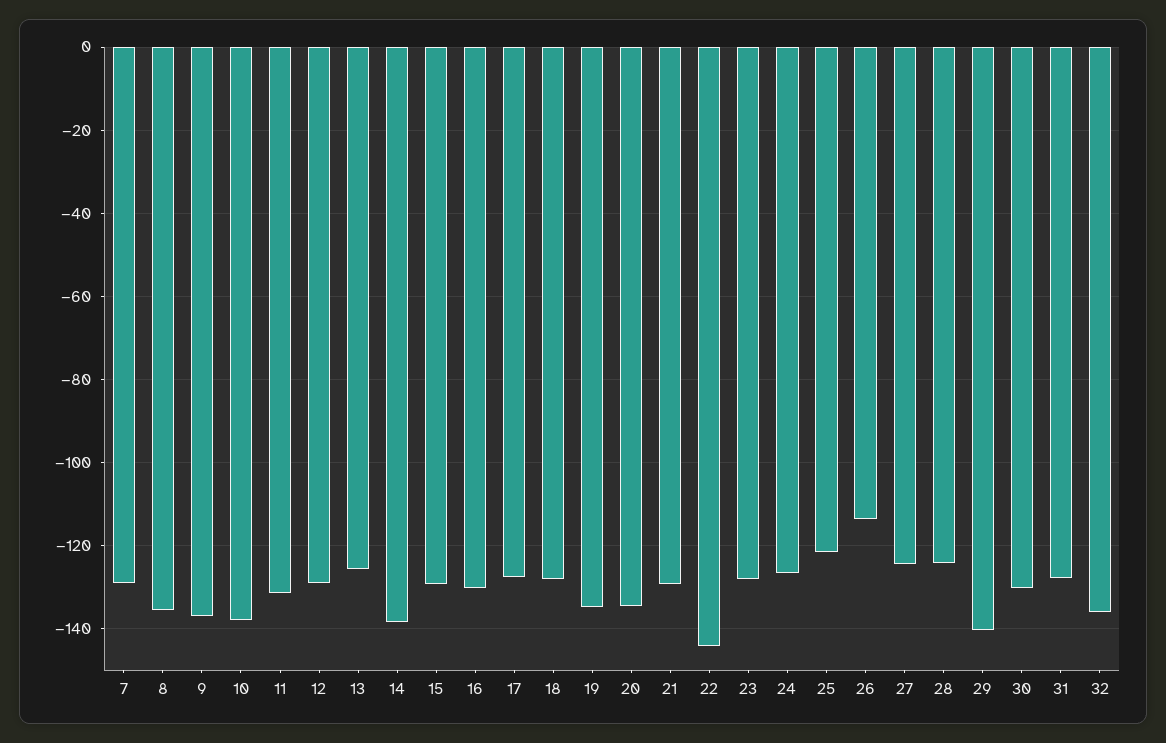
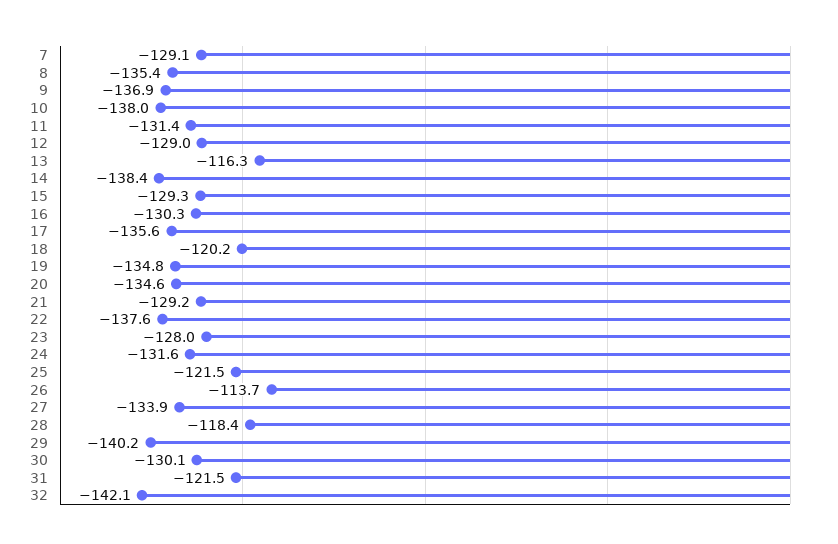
13: -126 -> -116.3
17: -128 -> -135.6
18: -128 -> -120.2
22: -144 -> -137.6
24: -126 -> -131.6
27: -124 -> -133.9
28: -124 -> -118.4
31: -128 -> -121.5
32: -136 -> -142.1

